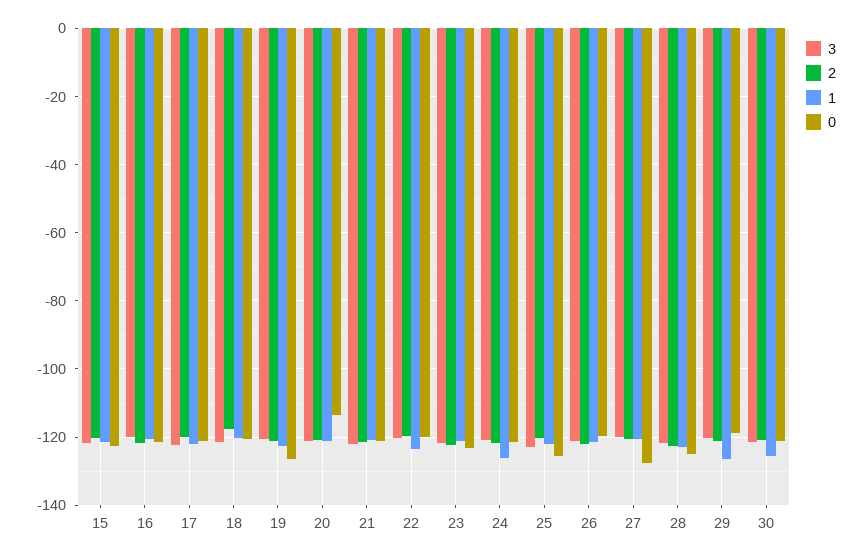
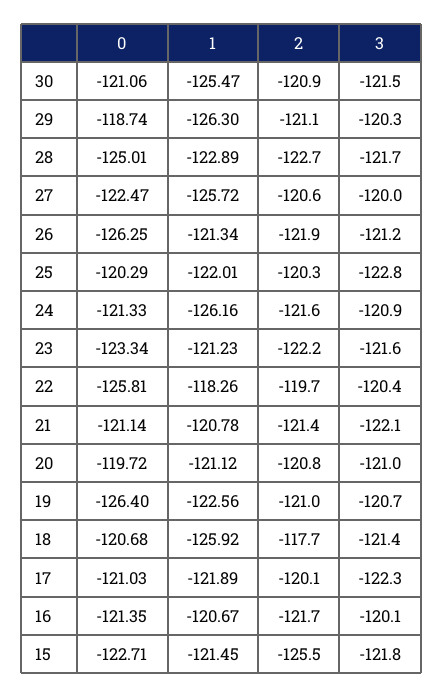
2, 15: -120 -> -125.5
1, 18: -120 -> -125.92
0, 20: -114 -> -119.72
1, 22: -124 -> -118.26
0, 22: -120 -> -125.81
0, 25: -126 -> -120.29
0, 26: -120 -> -126.25
1, 27: -120 -> -125.72
0, 27: -128 -> -122.47

